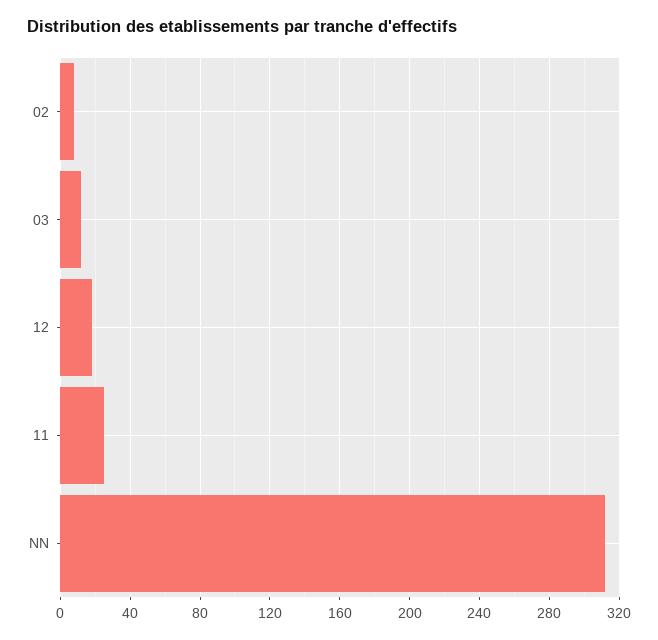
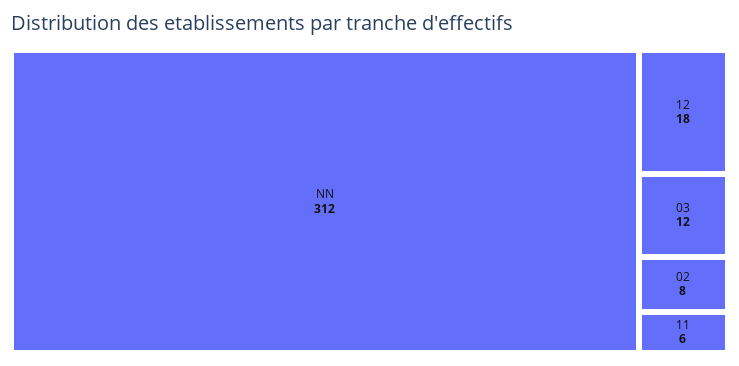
11: 25 -> 6

